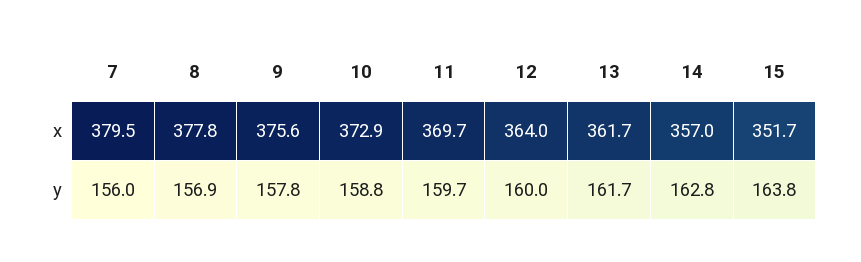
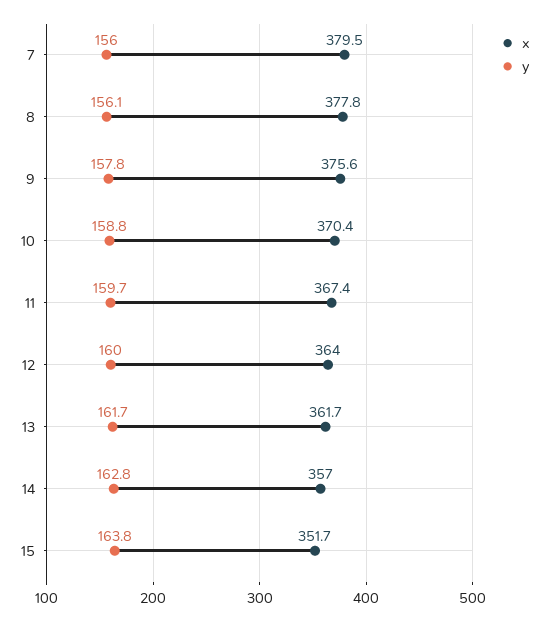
x, 10: 372.9 -> 370.4
x, 11: 369.7 -> 367.4
y, 8: 156.9 -> 156.1

